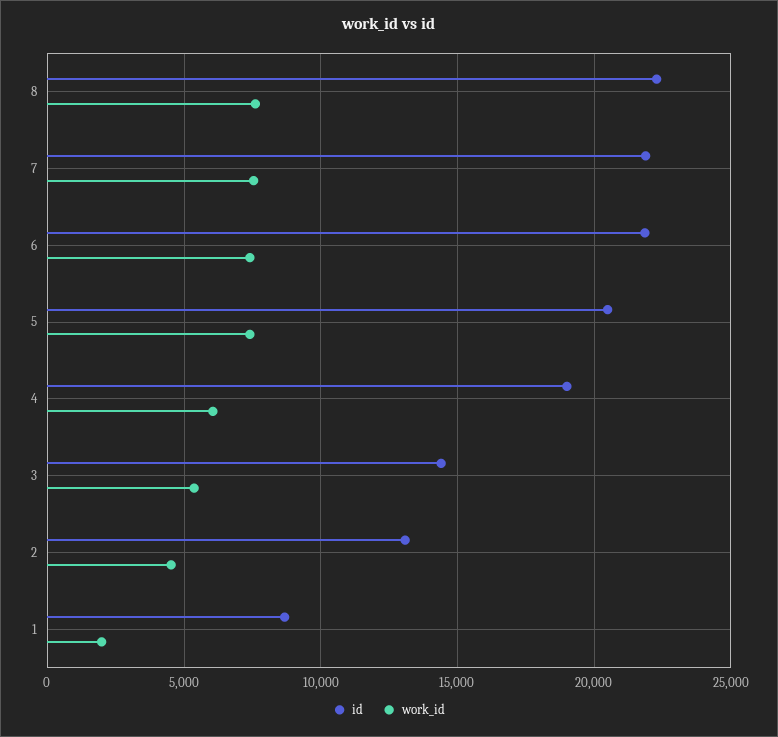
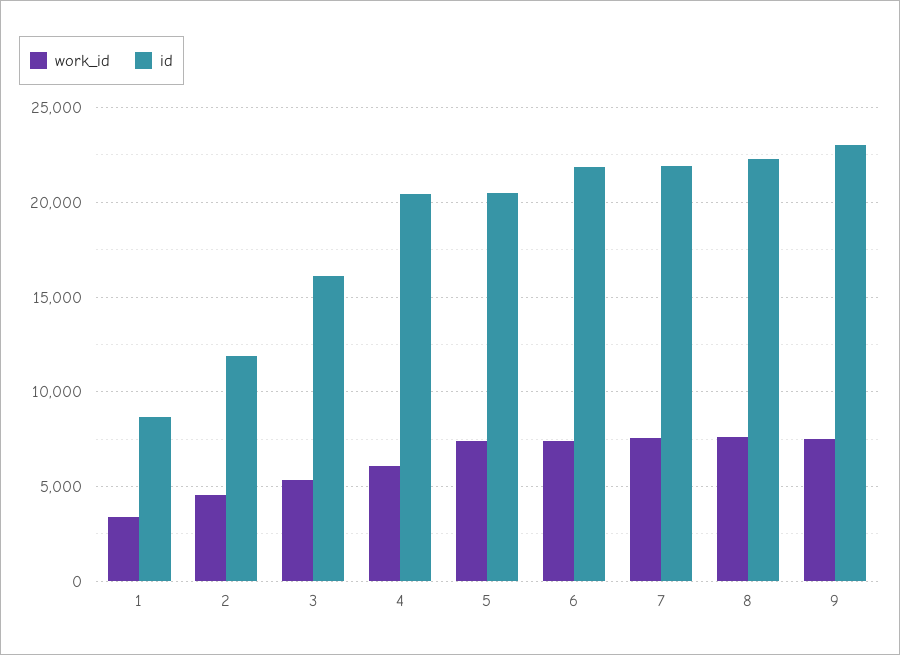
id, 4: 19000 -> 20500
id, 3: 14500 -> 16000
id, 2: 13000 -> 12000
work_id, 1: 2000 -> 3500
work_id, 9: none -> 7500
id, 9: none -> 23000

